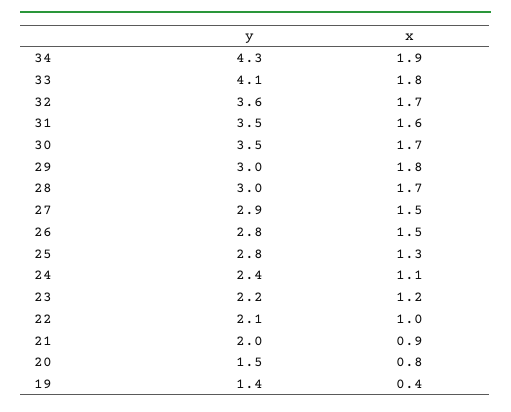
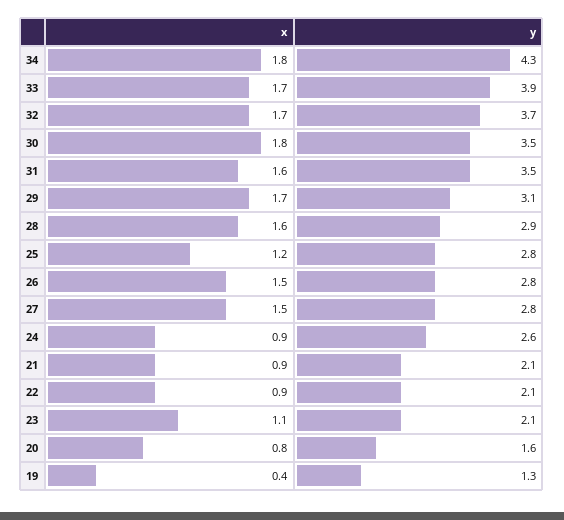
x, 34: 1.9 -> 1.8
y, 33: 4.1 -> 3.9
x, 33: 1.8 -> 1.7
y, 32: 3.6 -> 3.7
x, 30: 1.7 -> 1.8
y, 29: 3 -> 3.1
x, 29: 1.8 -> 1.7
y, 28: 3 -> 2.9
x, 28: 1.7 -> 1.6
y, 27: 2.9 -> 2.8
x, 25: 1.3 -> 1.2
y, 24: 2.4 -> 2.6
x, 24: 1.1 -> 0.9
y, 23: 2.2 -> 2.1
x, 23: 1.2 -> 1.1
x, 22: 1 -> 0.9
y, 21: 2 -> 2.1
y, 20: 1.5 -> 1.6
y, 19: 1.4 -> 1.3

